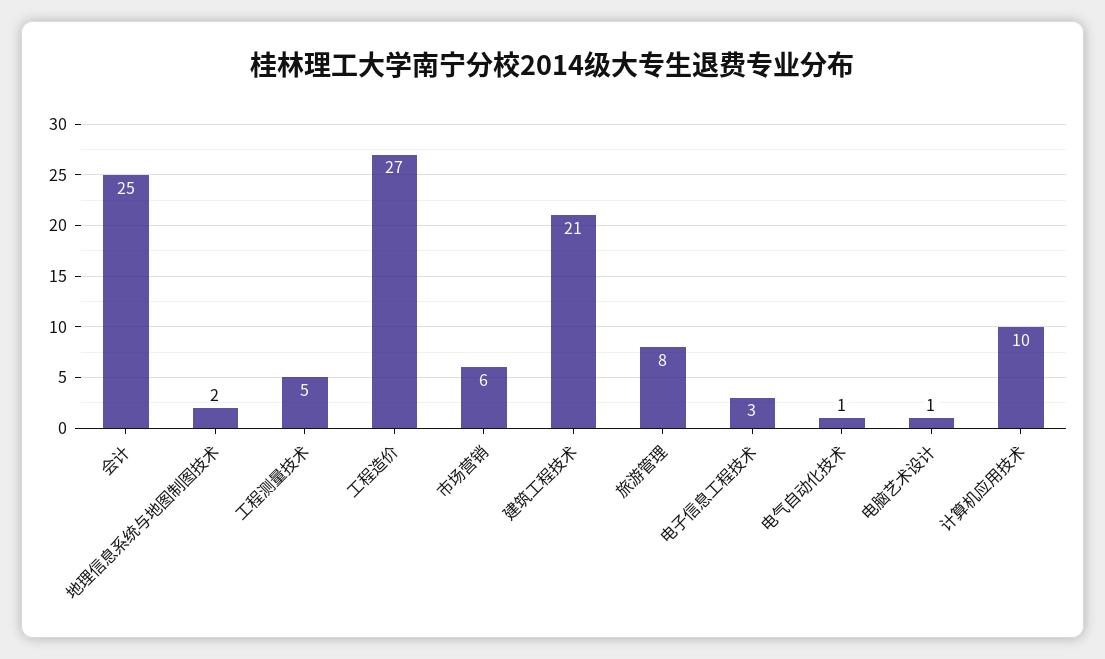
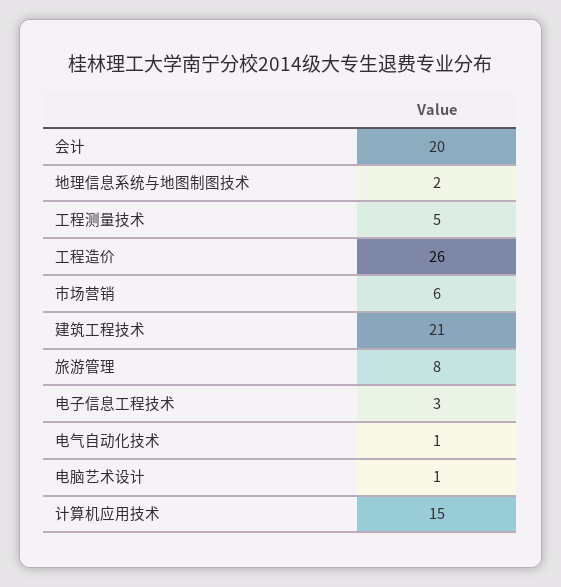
会计: 25 -> 20
工程造价: 27 -> 26
计算机应用技术: 10 -> 15

